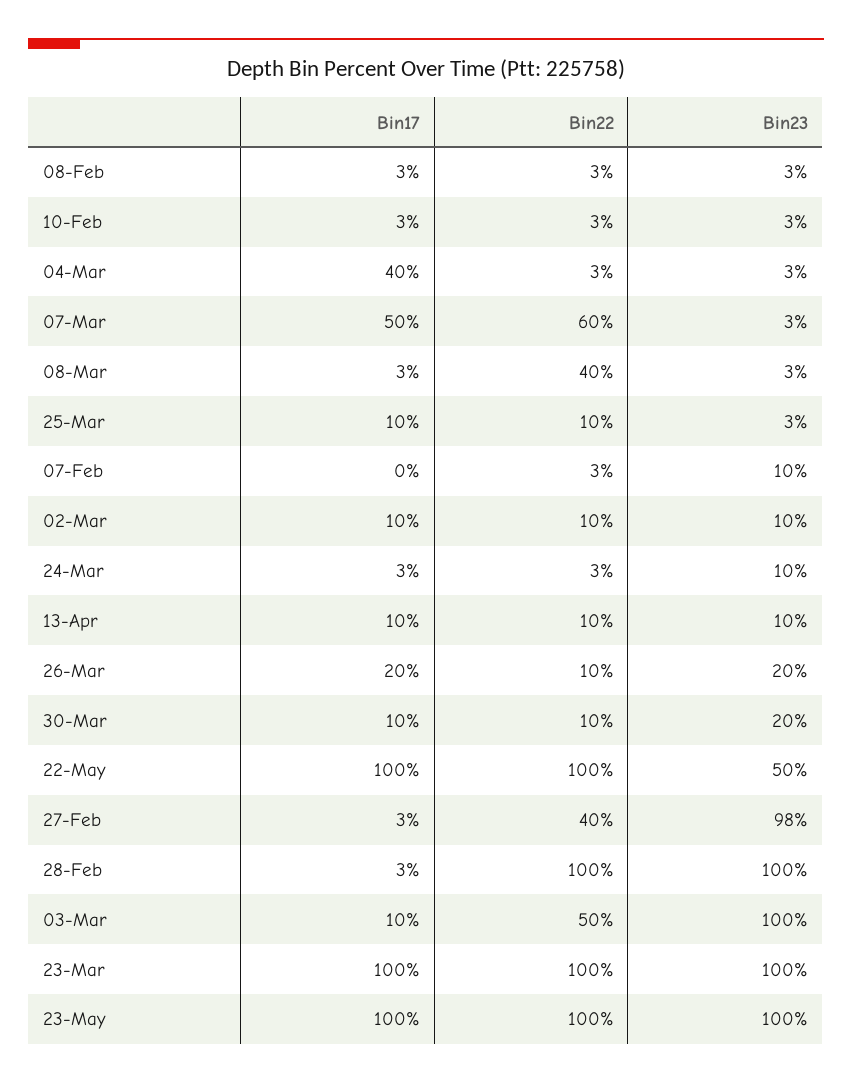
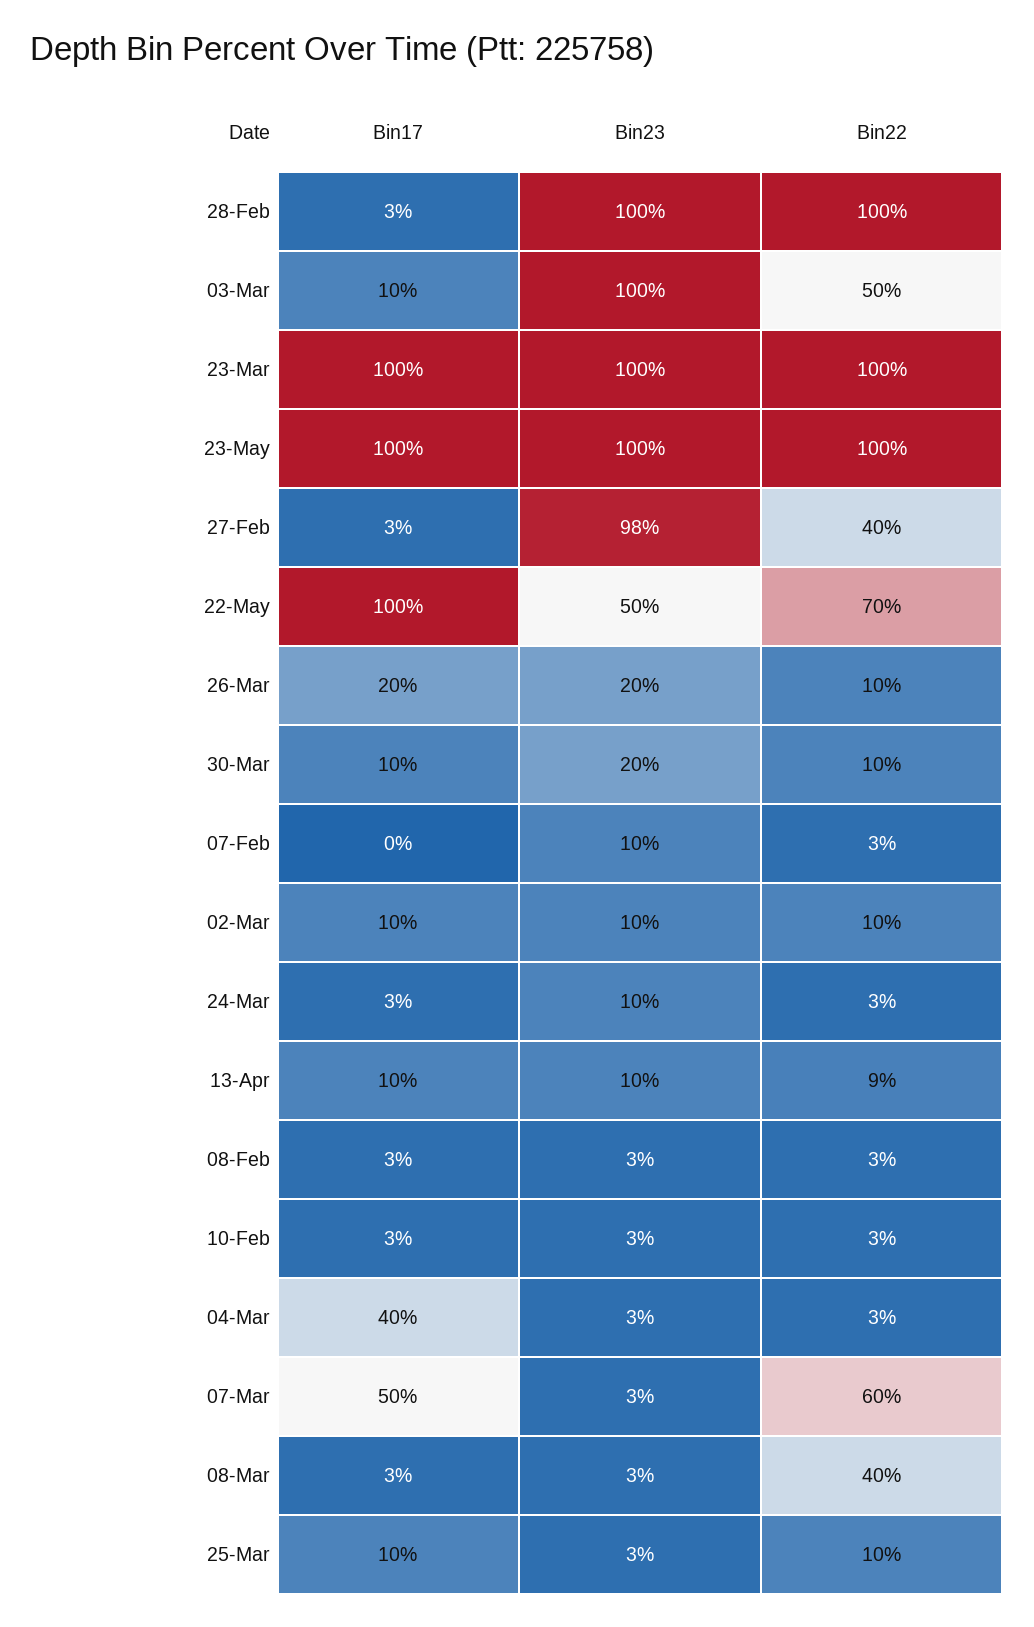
Bin22, 13-Apr: 10 -> 9
Bin22, 22-May: 100 -> 70

